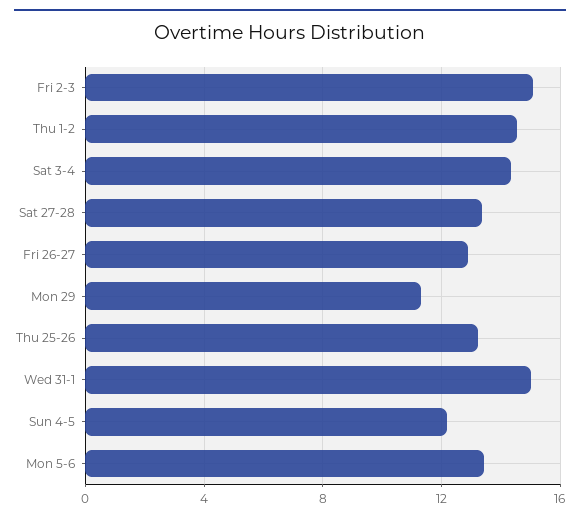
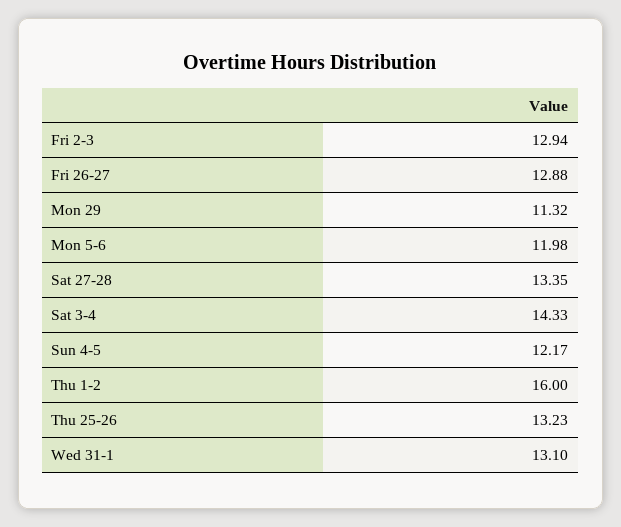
Fri 2-3: 15 -> 12.94
Thu 1-2: 14.5 -> 16
Wed 31-1: 15 -> 13.1
Mon 5-6: 13.5 -> 11.98

